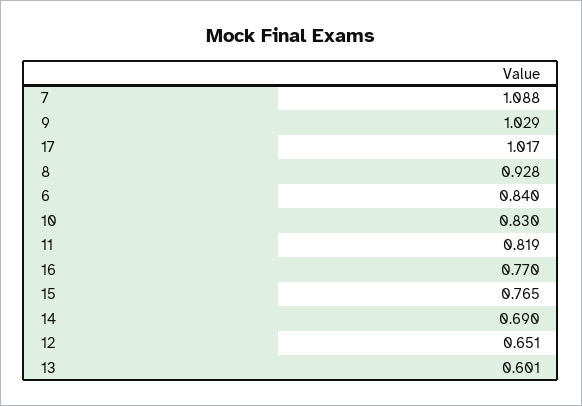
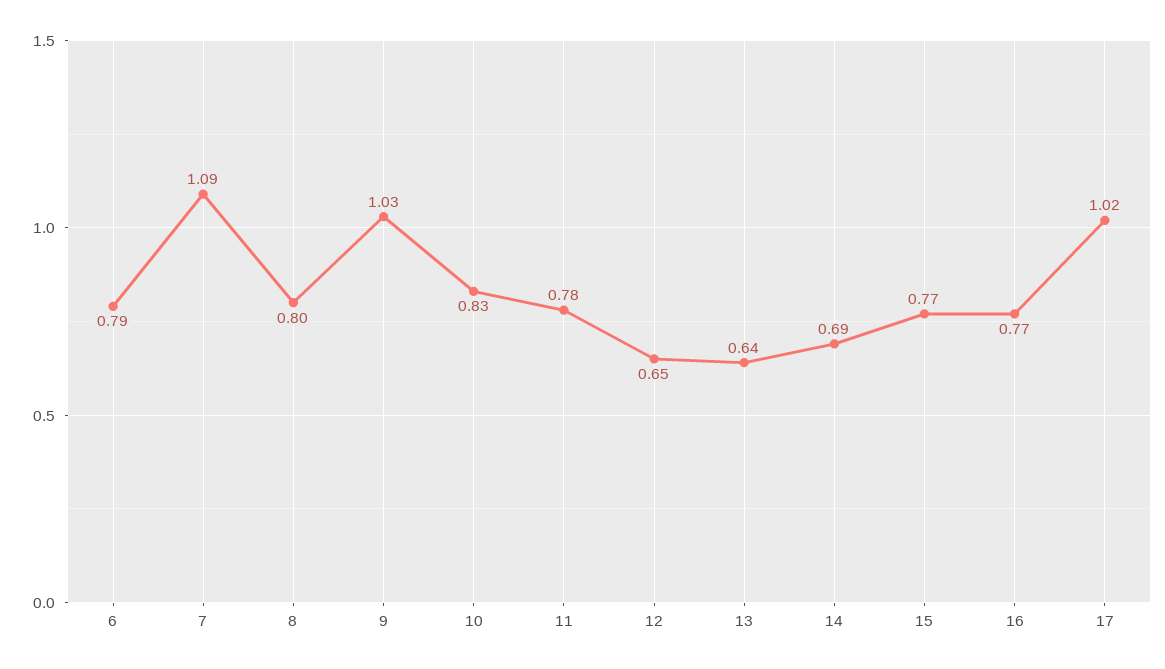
8: 0.928 -> 0.8
6: 0.84 -> 0.79
11: 0.819 -> 0.78
13: 0.601 -> 0.64

